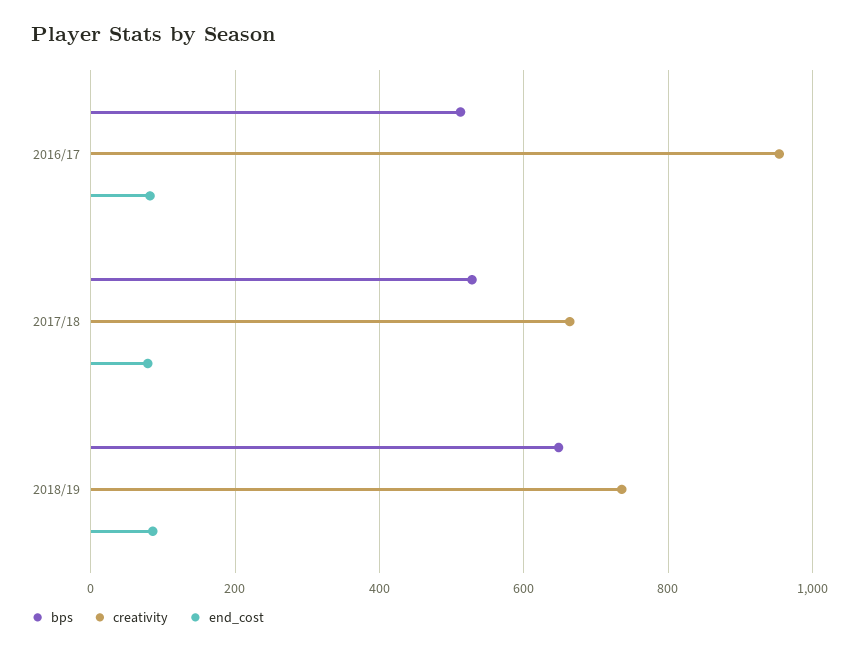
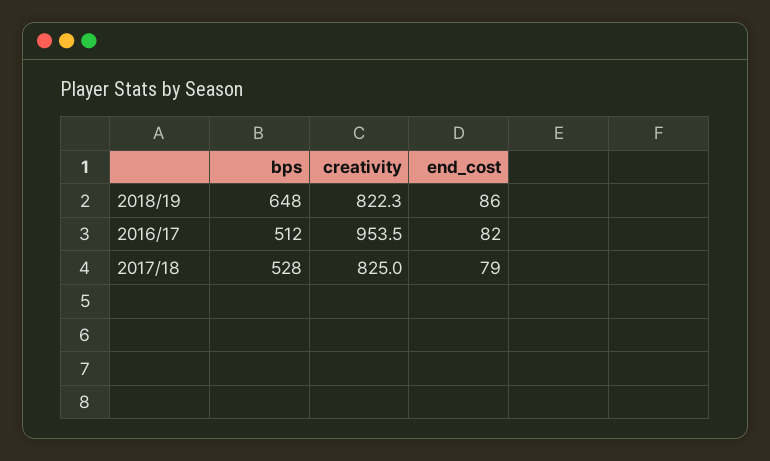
creativity, 2017/18: 660 -> 825
creativity, 2018/19: 740 -> 822.3

